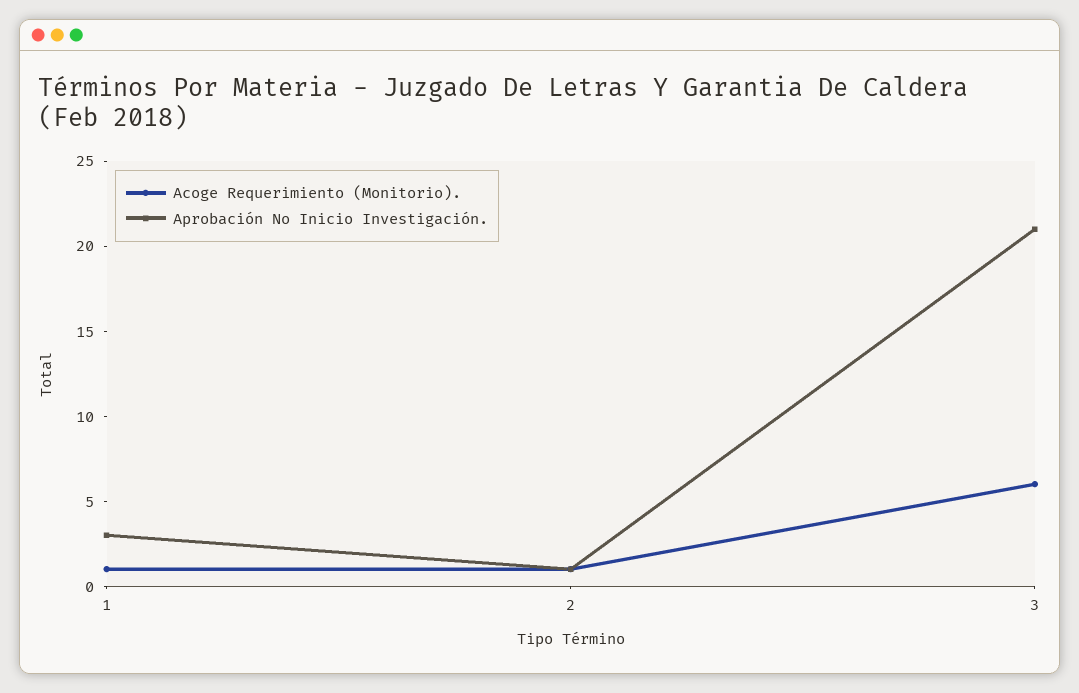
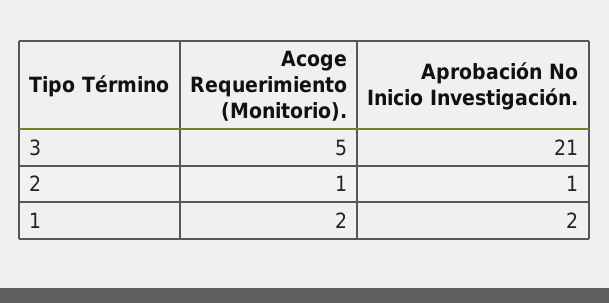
Acoge Requerimiento (Monitorio)., 1: 1 -> 2
Aprobación No Inicio Investigación., 1: 3 -> 2
Acoge Requerimiento (Monitorio)., 3: 6 -> 5

